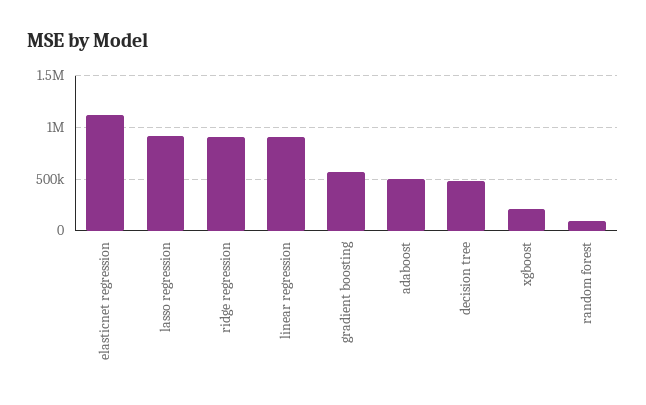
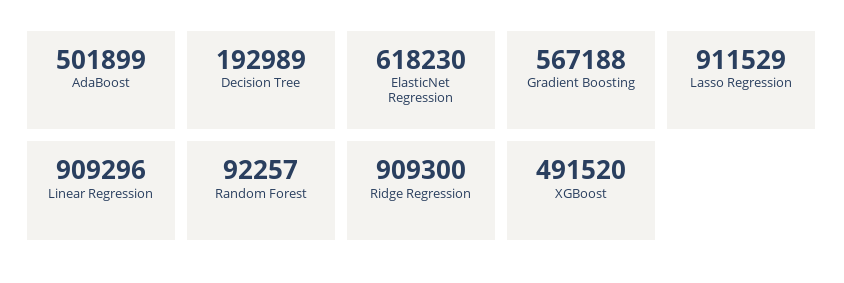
elasticnet regression: 1100000 -> 618230
decision tree: 500000 -> 192989
xgboost: 200000 -> 491520

